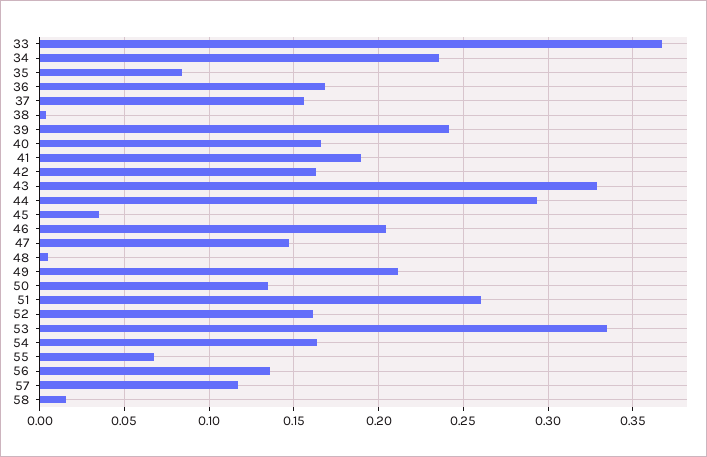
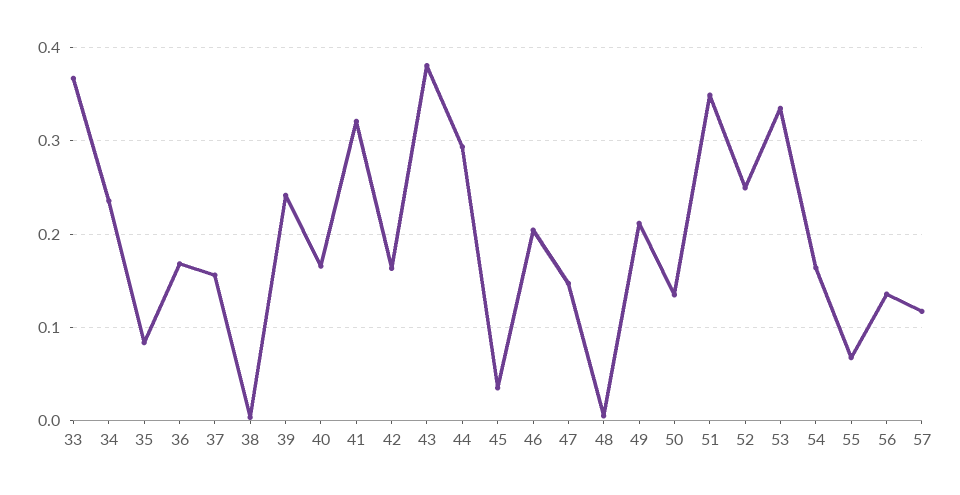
41: 0.19 -> 0.32
43: 0.33 -> 0.38
51: 0.26 -> 0.35
52: 0.16 -> 0.25
58: 0.015 -> none

